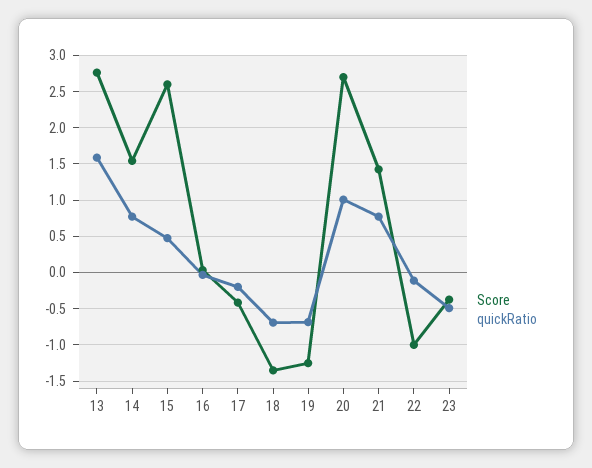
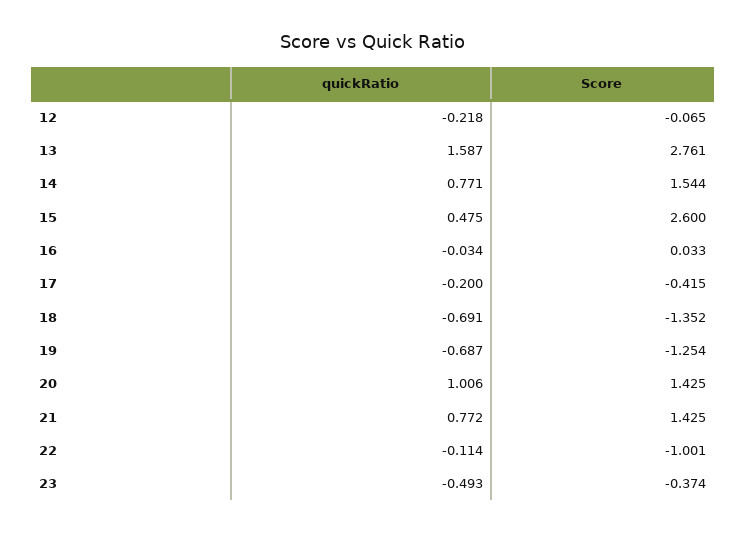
Score, 20: 2.7 -> 1.425
quickRatio, 12: none -> -0.218
Score, 12: none -> -0.065

